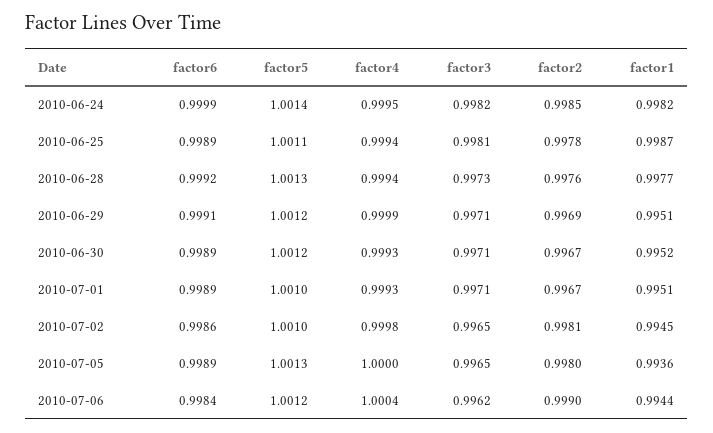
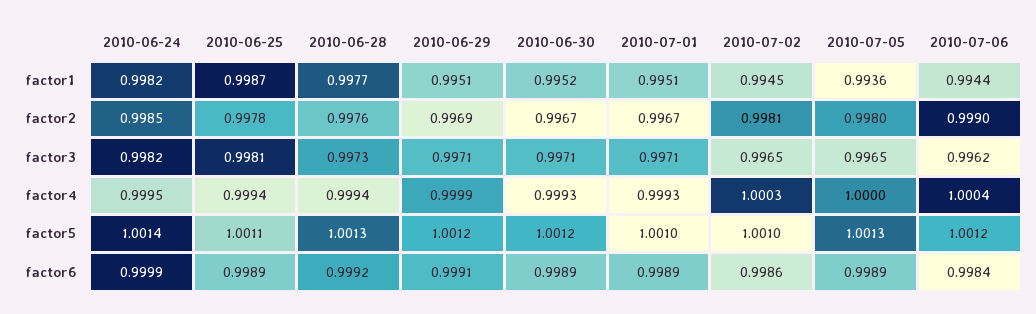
factor4, 2010-07-02: 0.9998 -> 1.0003

